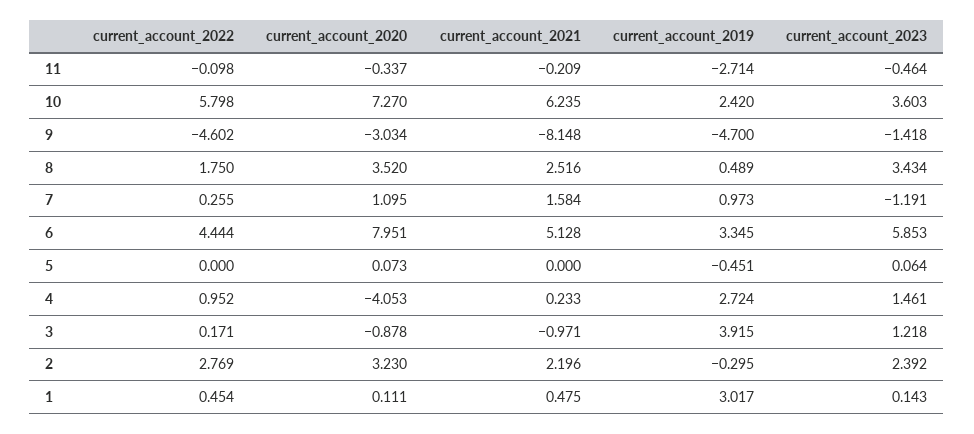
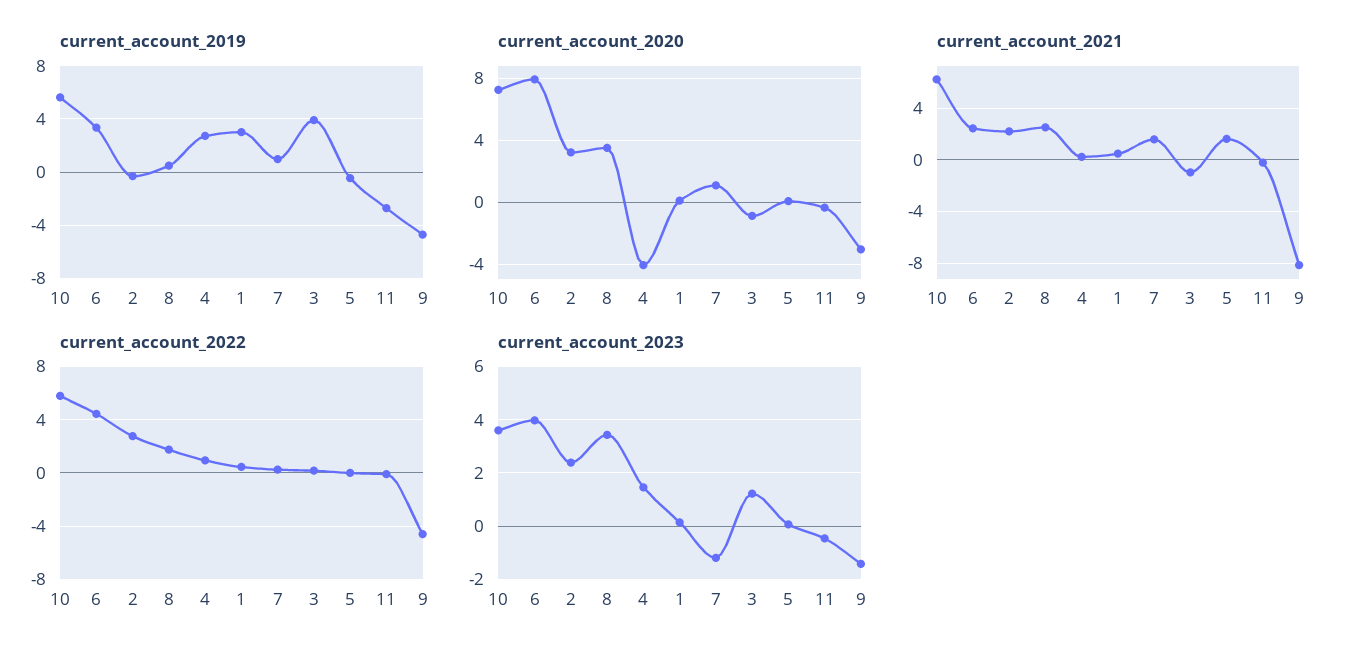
current_account_2019, 10: 2.42 -> 5.5
current_account_2021, 6: 5.128 -> 2.5
current_account_2023, 6: 5.853 -> 4
current_account_2021, 5: 0 -> 1.5

